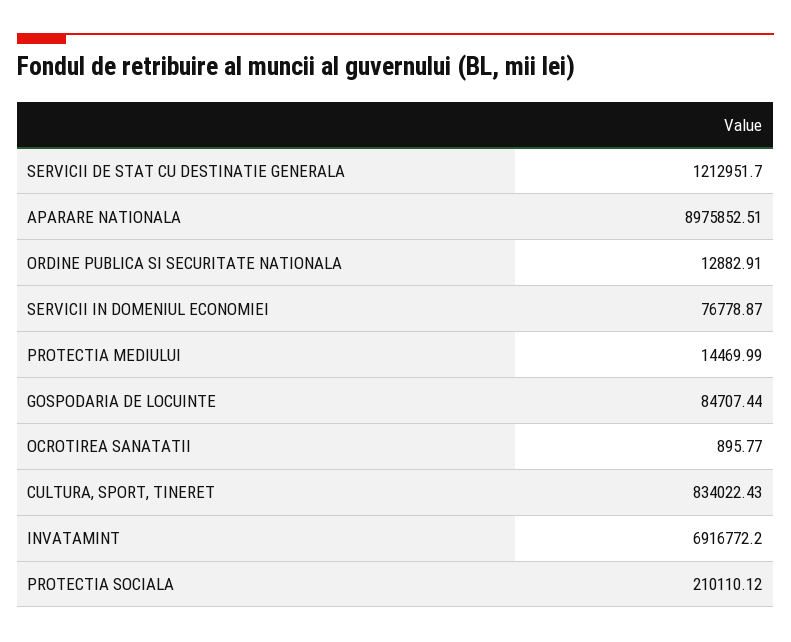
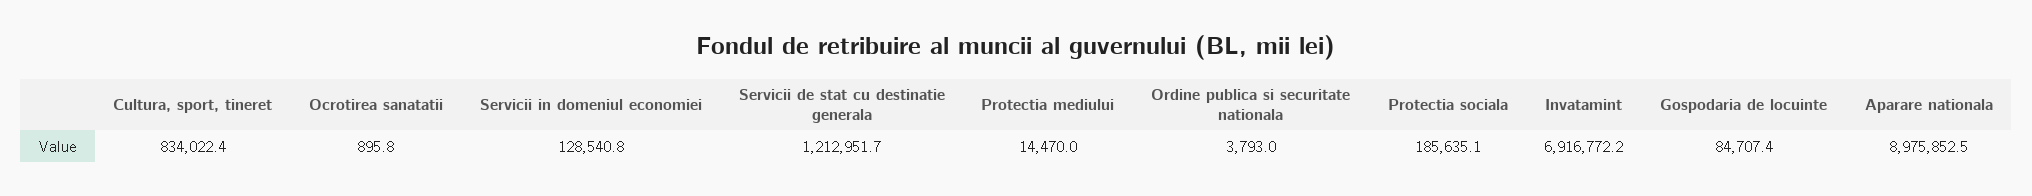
ORDINE PUBLICA SI SECURITATE NATIONALA: 12882.91 -> 3793
SERVICII IN DOMENIUL ECONOMIEI: 76778.87 -> 128540.8
PROTECTIA SOCIALA: 210110.12 -> 185635.1

